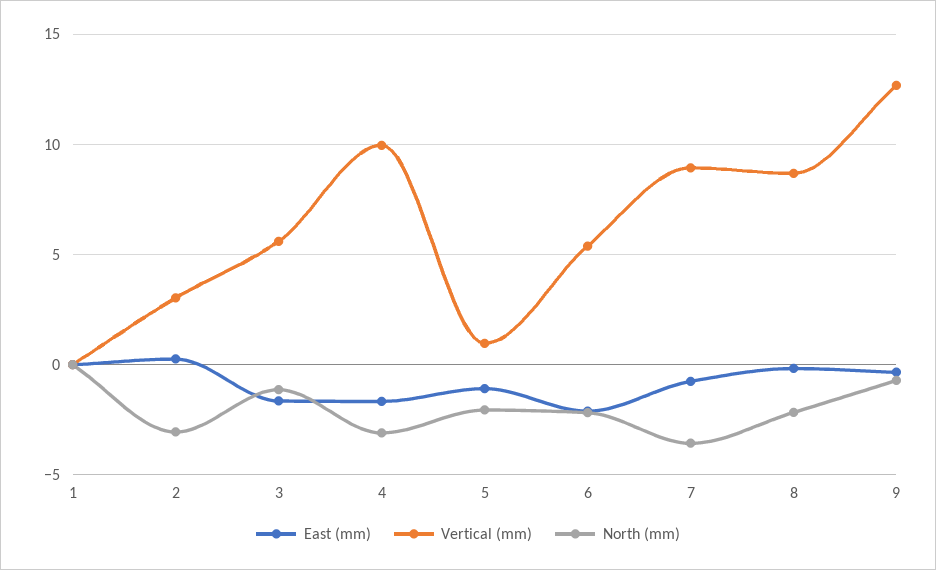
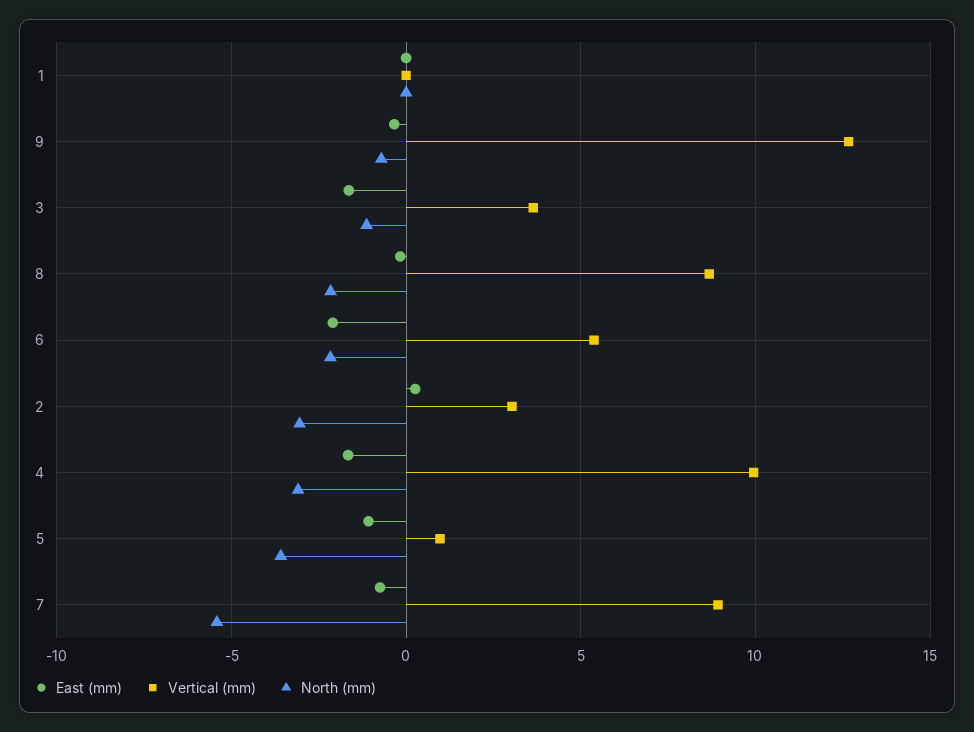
Vertical (mm), 3: 5.5 -> 3.5
North (mm), 5: -2 -> -3.5
North (mm), 7: -3.5 -> -5.5

